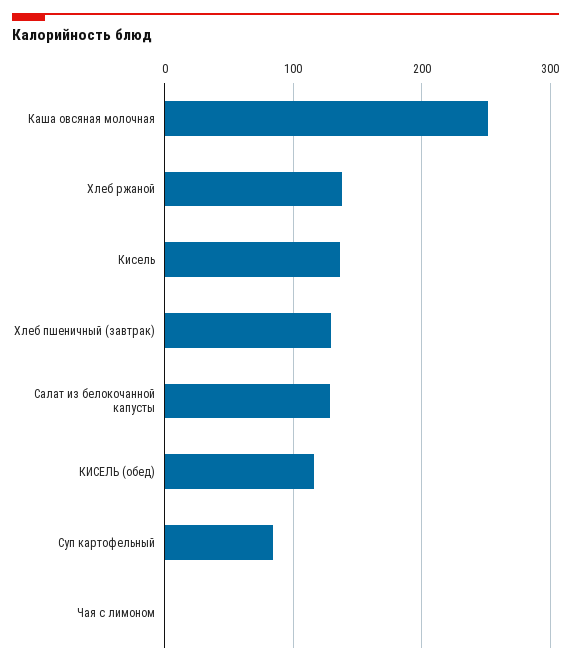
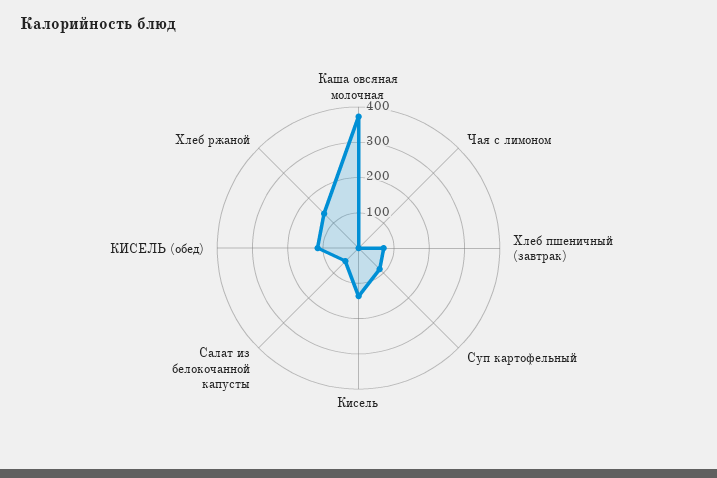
Каша овсяная молочная: 250 -> 375
Хлеб пшеничный (завтрак): 130 -> 75
Салат из белокочанной капусты: 130 -> 50

